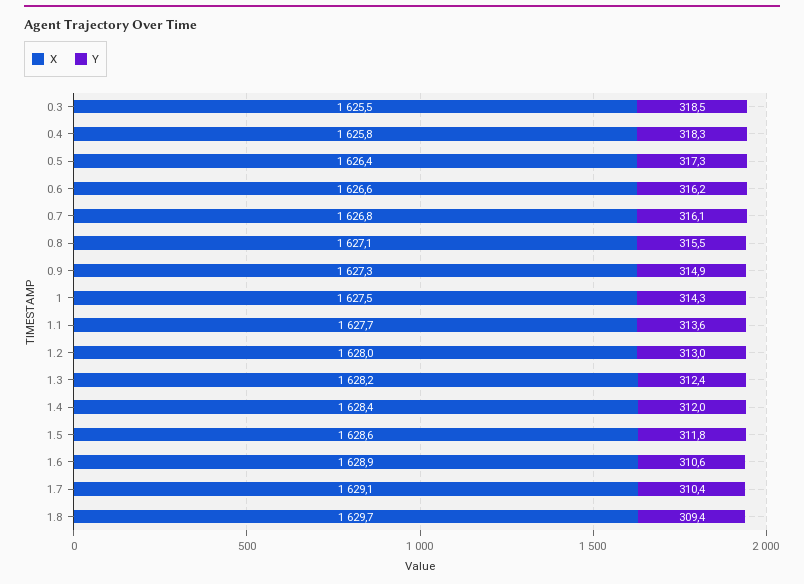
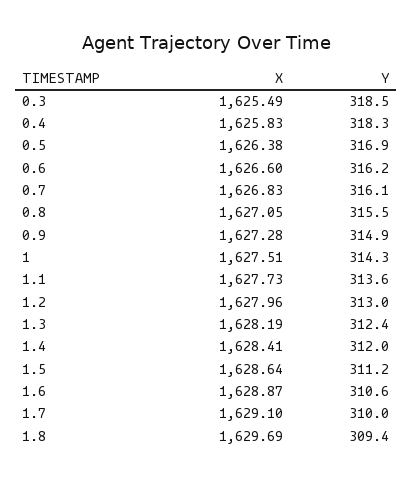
Y, 0.5: 317.3 -> 316.9
Y, 1.5: 311.8 -> 311.2
Y, 1.7: 310.4 -> 310

